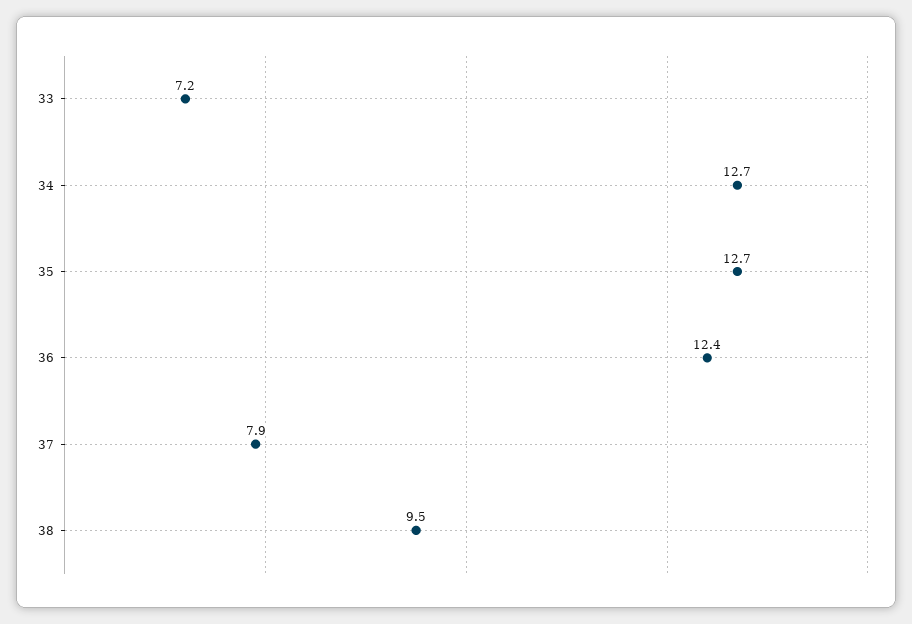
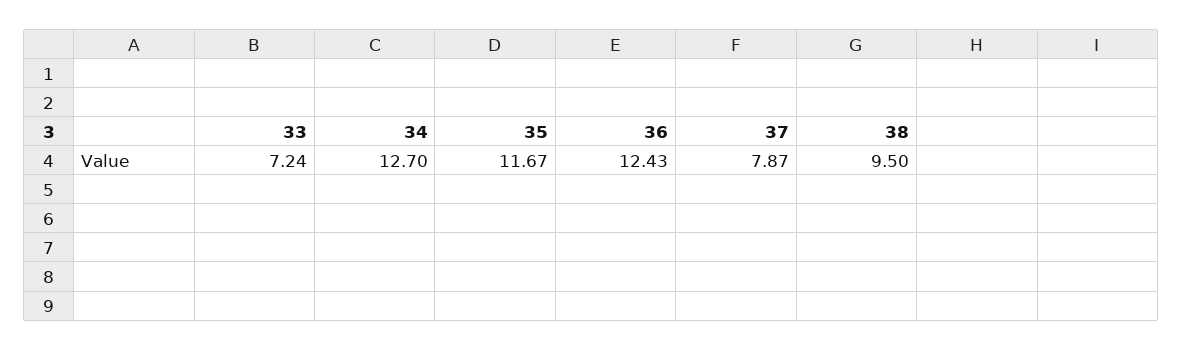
35: 12.7 -> 11.67

